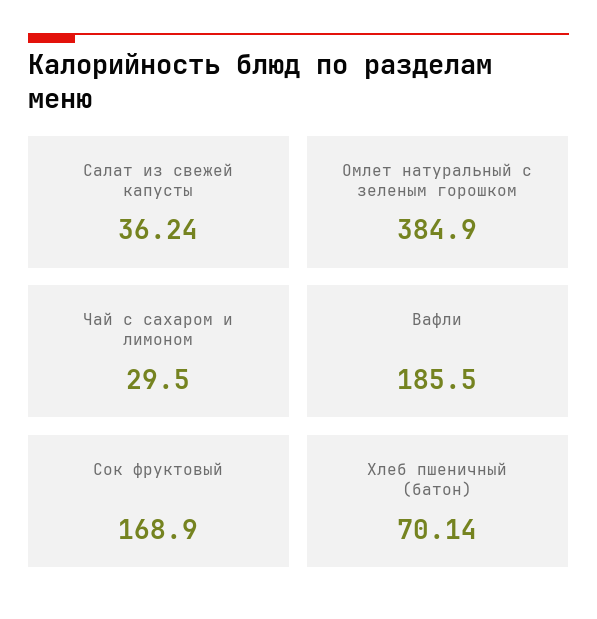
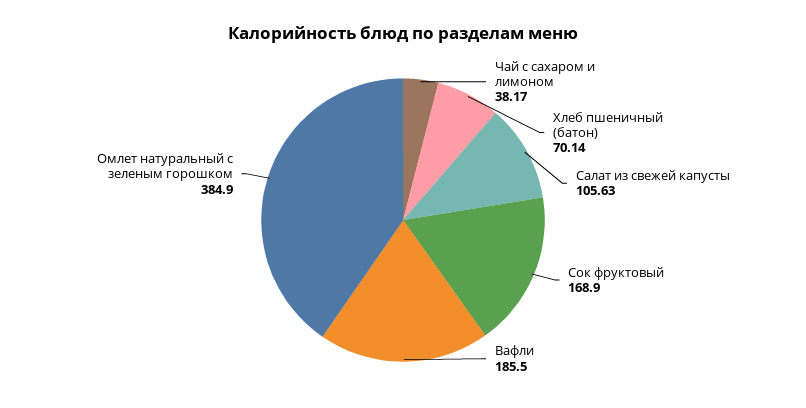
Салат из свежей капусты: 36.24 -> 105.63
Чай с сахаром и лимоном: 29.5 -> 38.17

